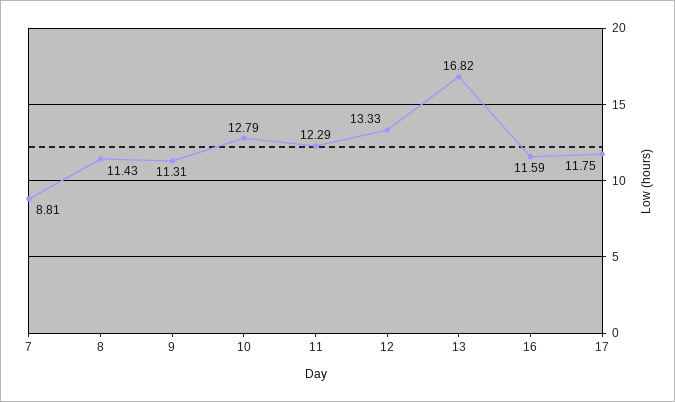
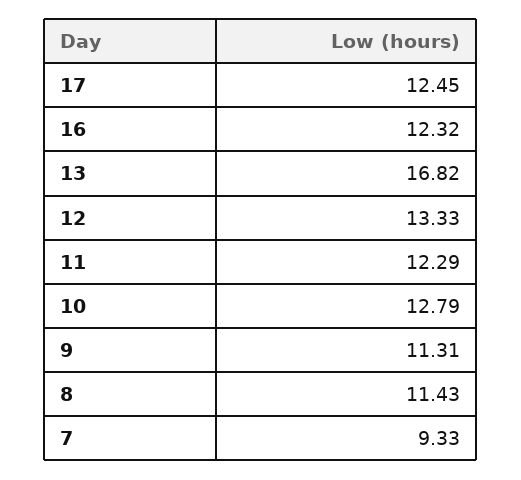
7: 8.81 -> 9.33
16: 11.59 -> 12.32
17: 11.75 -> 12.45

